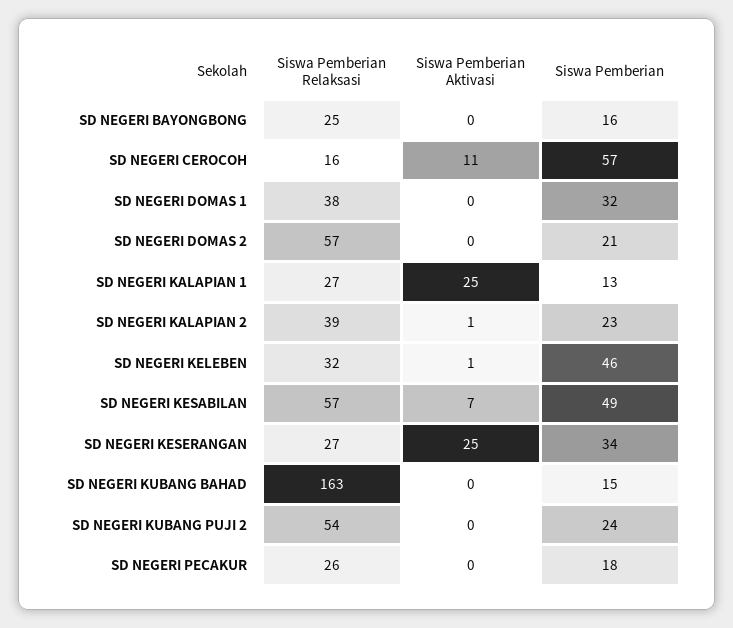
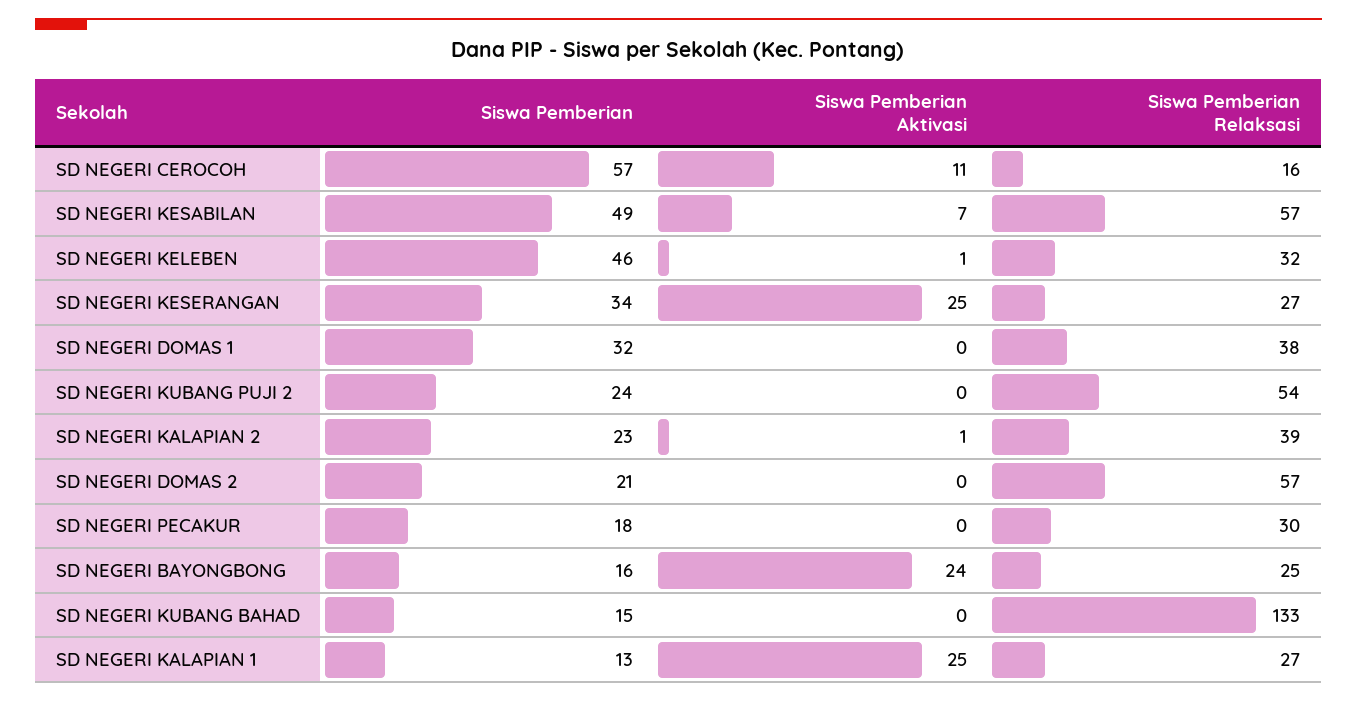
Siswa Pemberian Aktivasi, SD NEGERI BAYONGBONG: 0 -> 24
Siswa Pemberian Relaksasi, SD NEGERI KUBANG BAHAD: 163 -> 133
Siswa Pemberian Relaksasi, SD NEGERI PECAKUR: 26 -> 30

